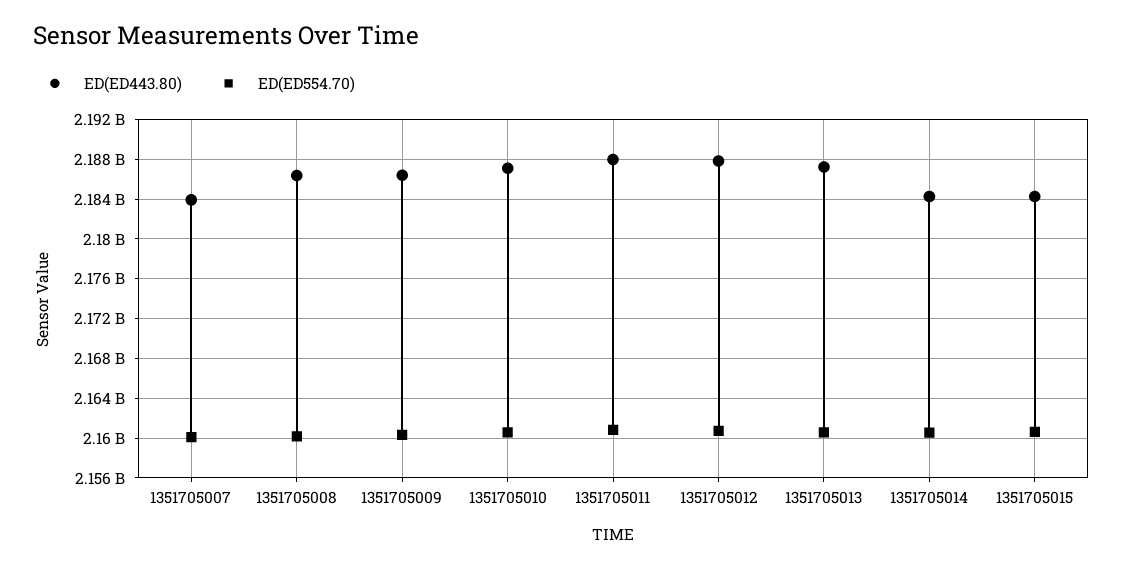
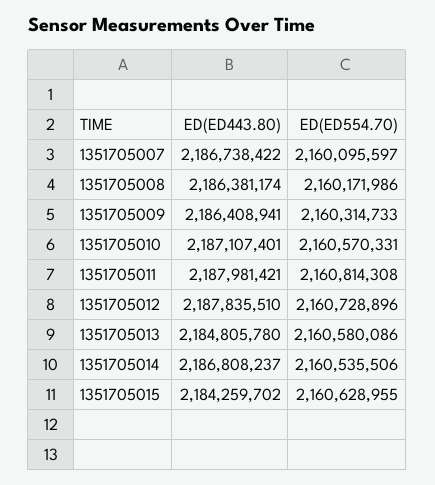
ED(ED443.80), 1351705007: 2184000000 -> 2186738422
ED(ED443.80), 1351705013: 2187000000 -> 2184805780
ED(ED443.80), 1351705014: 2184000000 -> 2186808237

